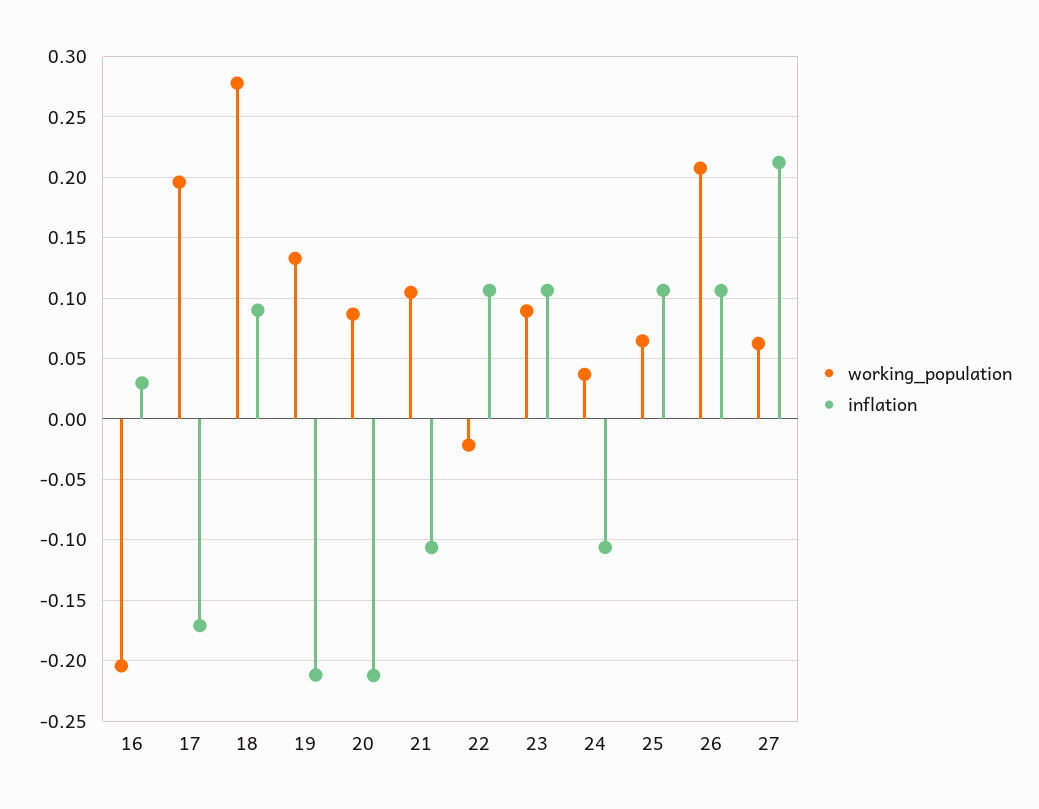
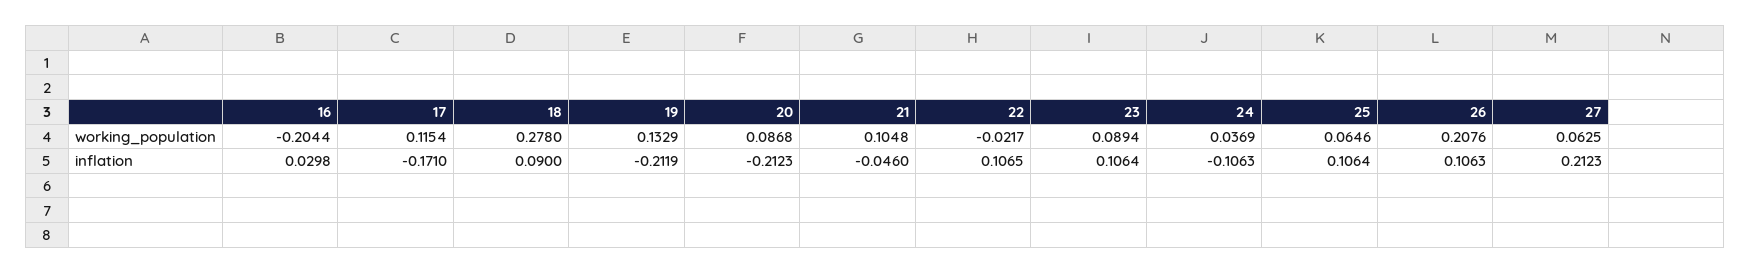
working_population, 17: 0.195 -> 0.1154
inflation, 21: -0.105 -> -0.046

